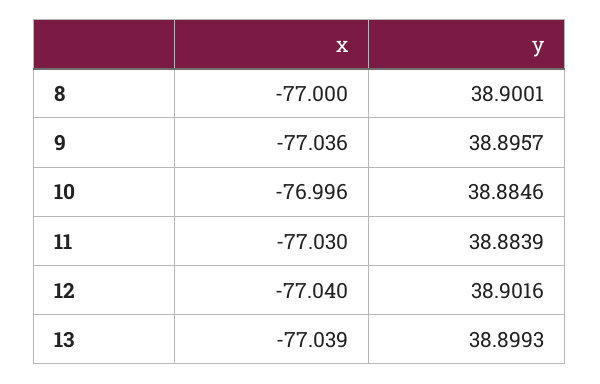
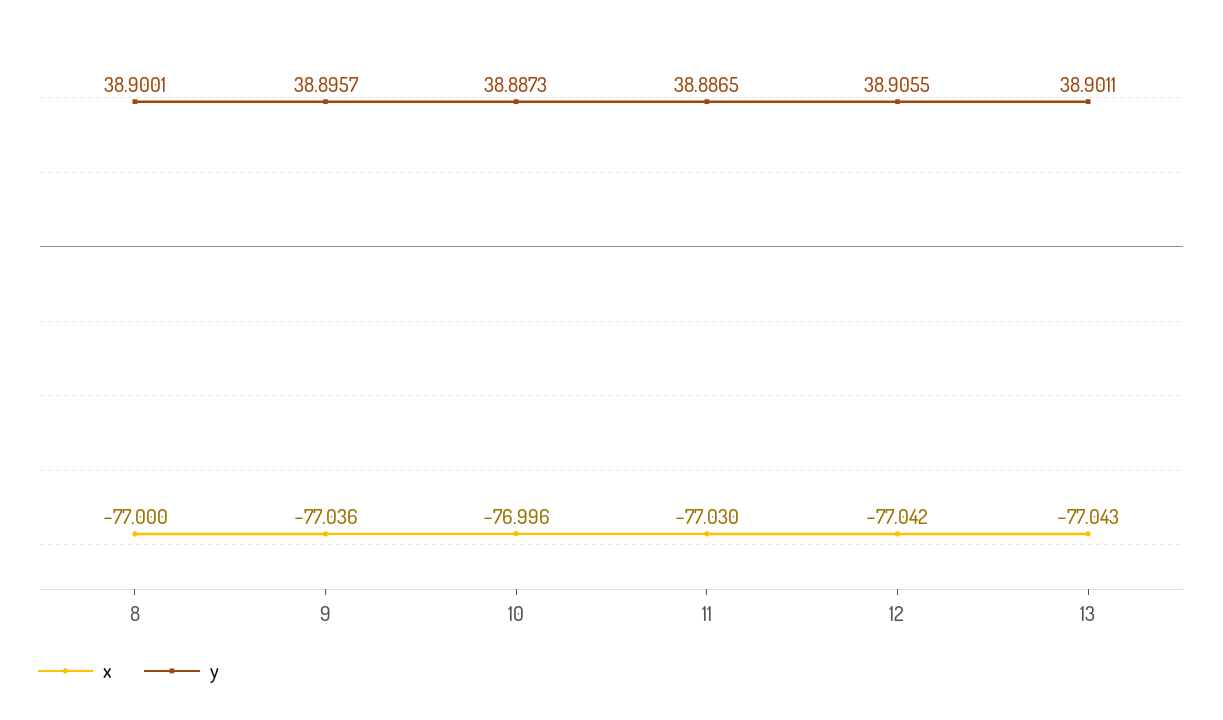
y, 10: 38.8846 -> 38.8873
y, 11: 38.8839 -> 38.8865
x, 12: -77.04 -> -77.042
y, 12: 38.9016 -> 38.9055
x, 13: -77.039 -> -77.043
y, 13: 38.8993 -> 38.9011

